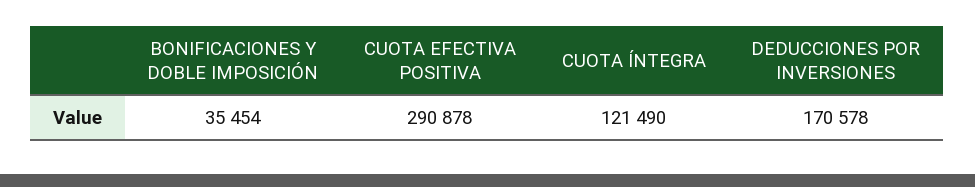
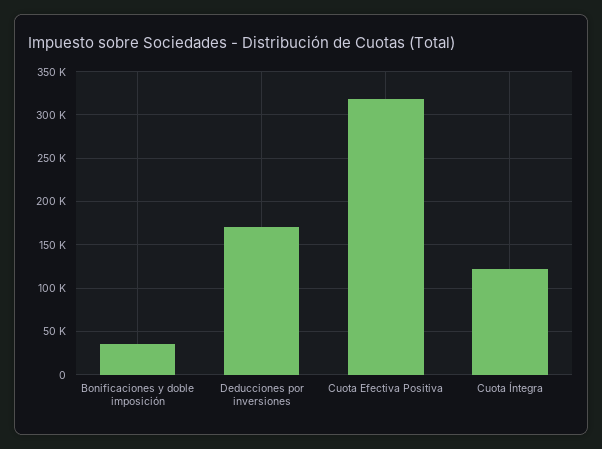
CUOTA EFECTIVA POSITIVA: 290878 -> 320000

